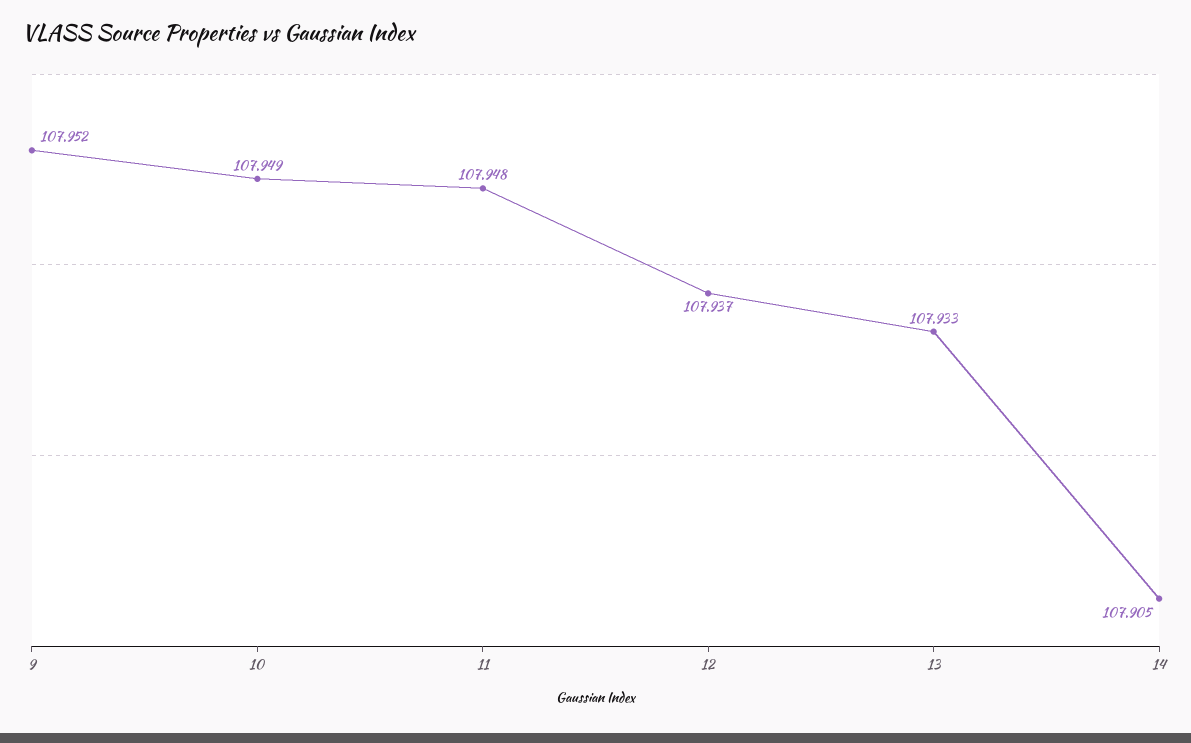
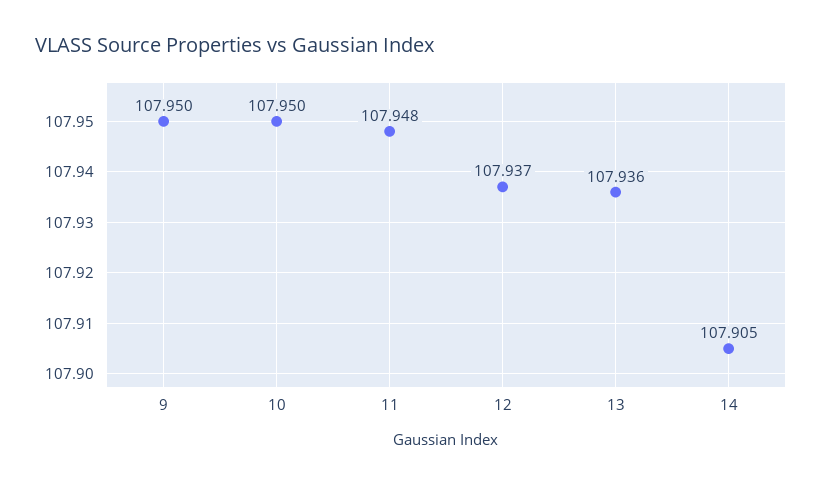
9: 107.952 -> 107.95
10: 107.949 -> 107.95
13: 107.933 -> 107.936

